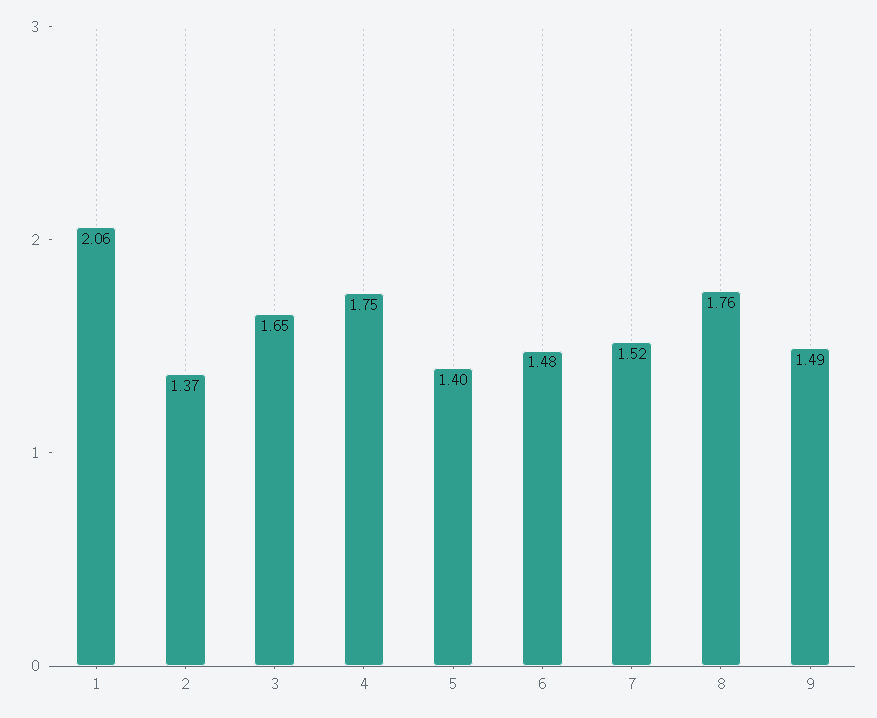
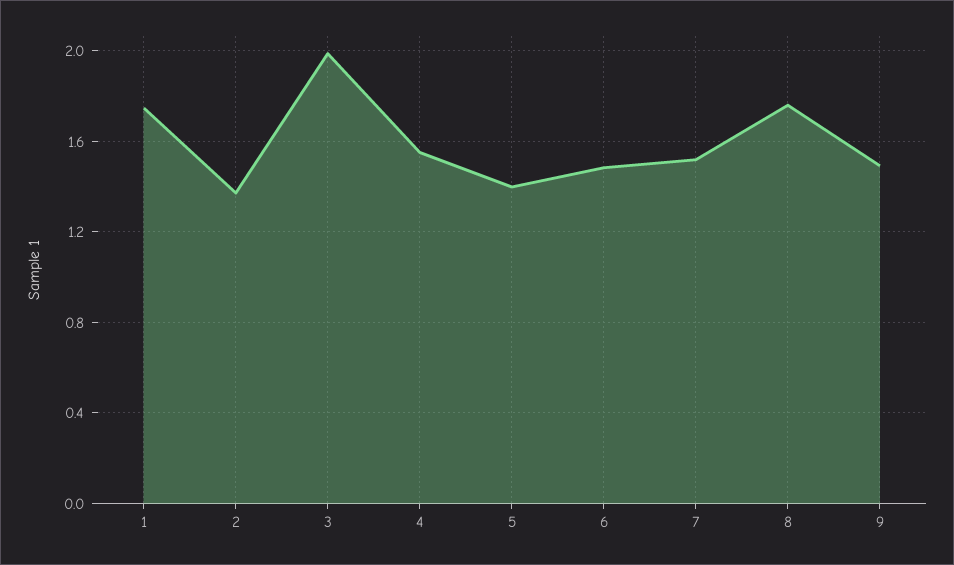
1: 2.06 -> 1.75
3: 1.65 -> 2
4: 1.75 -> 1.55

